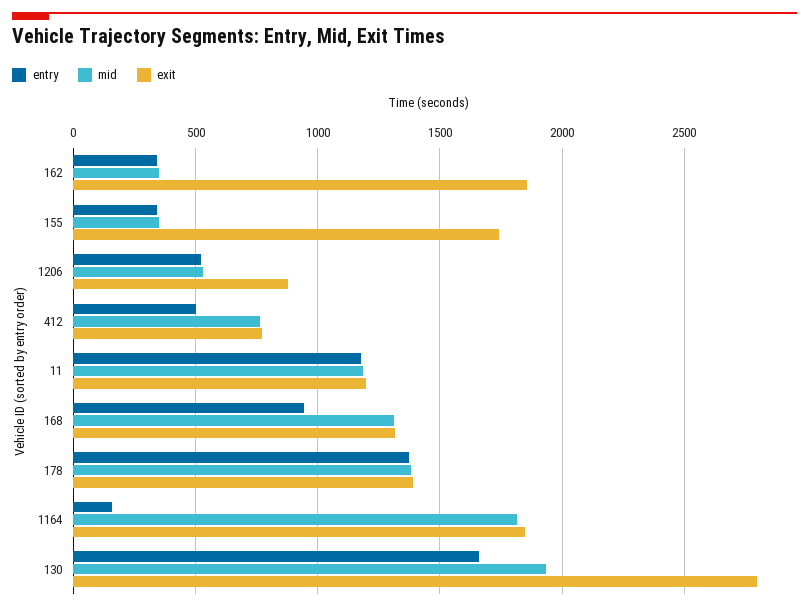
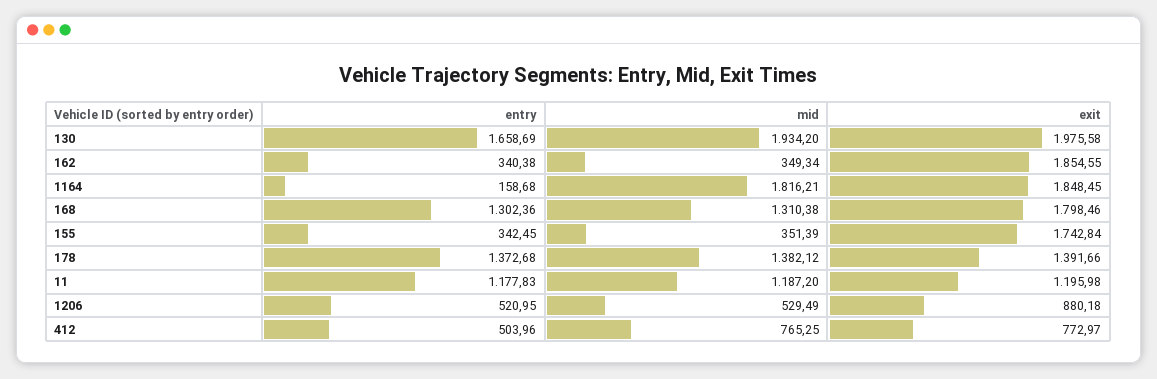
entry, 168: 950 -> 1302.36
exit, 168: 1300 -> 1798.46
exit, 130: 2800 -> 1975.58

